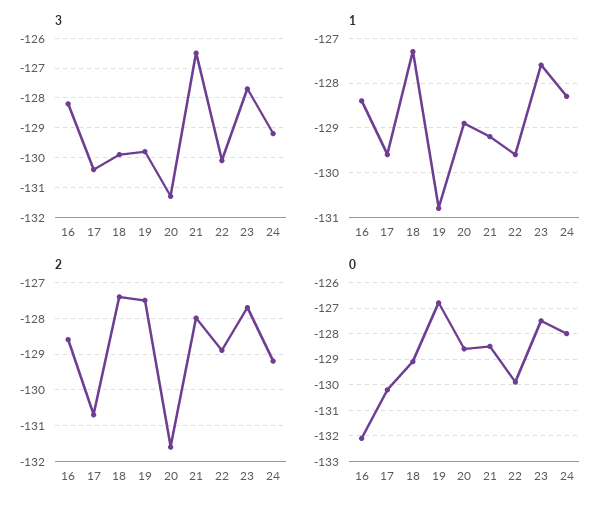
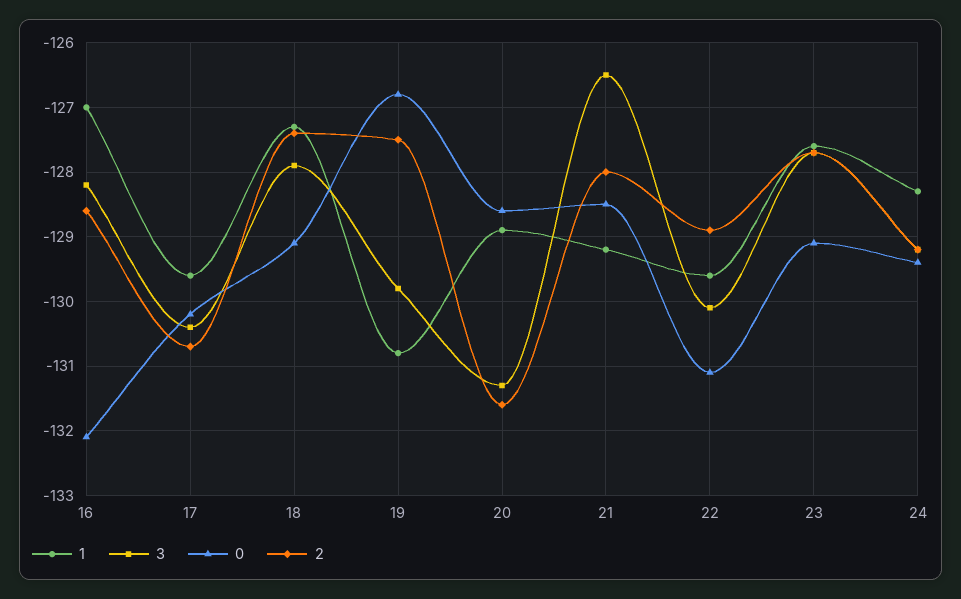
3, 18: -130 -> -127.9
1, 16: -128.5 -> -127
0, 22: -130 -> -131.1
0, 23: -127.5 -> -129.1
0, 24: -128 -> -129.4

